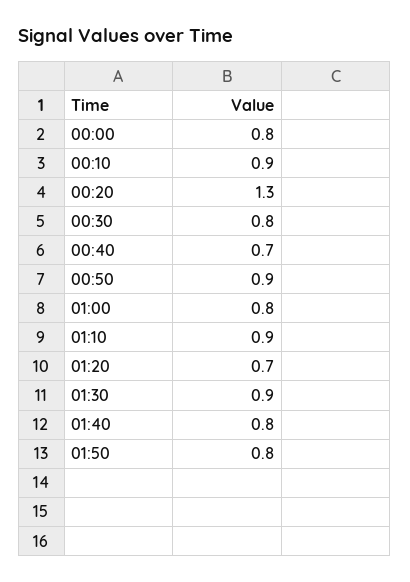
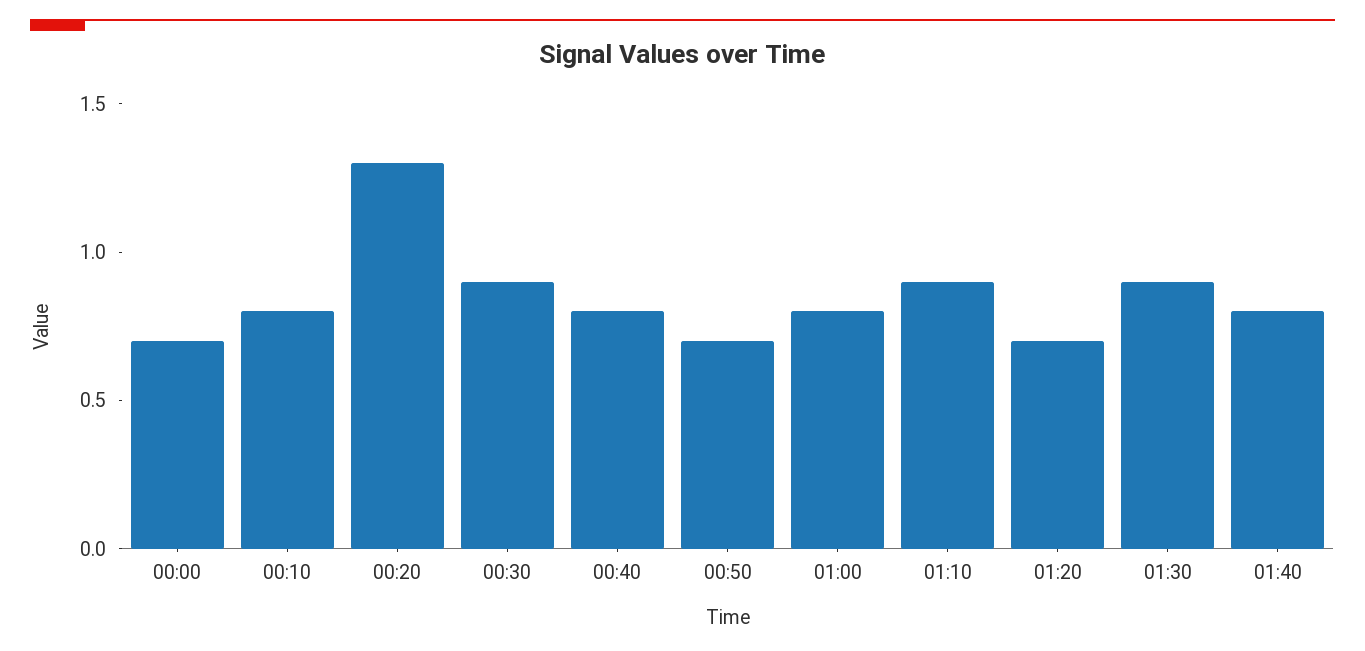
00:00: 0.8 -> 0.7
00:10: 0.9 -> 0.8
00:30: 0.8 -> 0.9
00:40: 0.7 -> 0.8
00:50: 0.9 -> 0.7
01:50: 0.8 -> none

